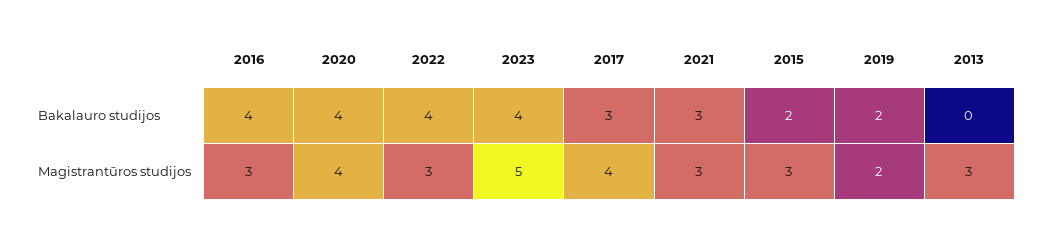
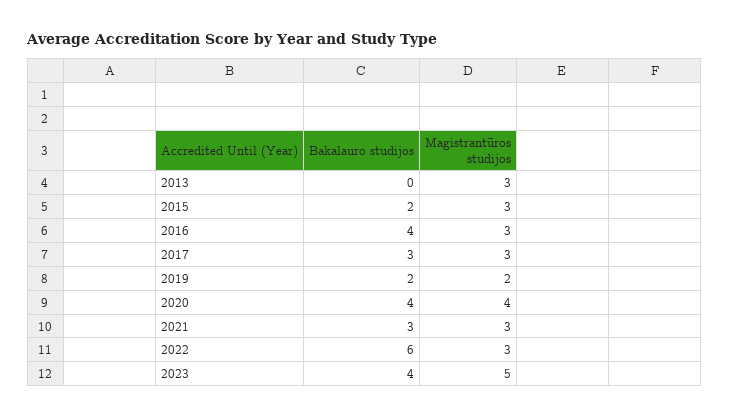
2022, Bakalauro studijos: 4 -> 6
2017, Magistrantūros studijos: 4 -> 3

